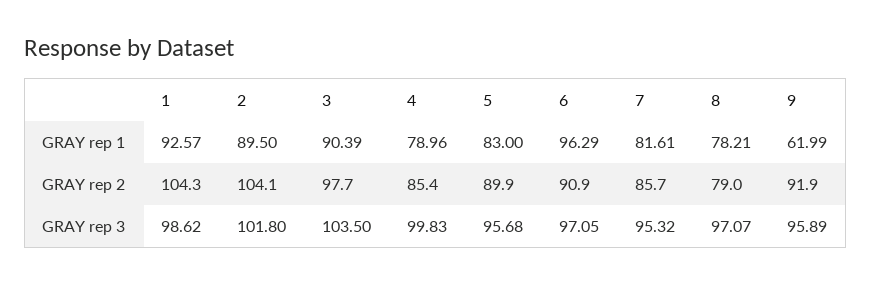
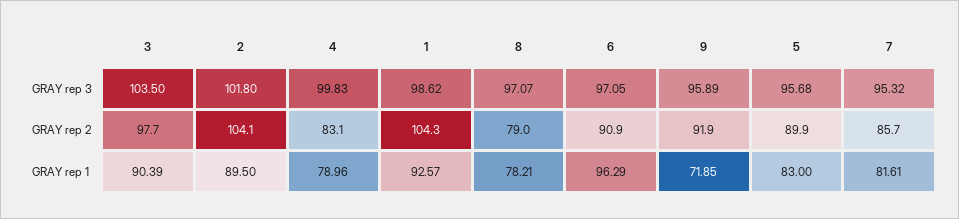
9, GRAY rep 1: 61.99 -> 71.85
4, GRAY rep 2: 85.4 -> 83.1

